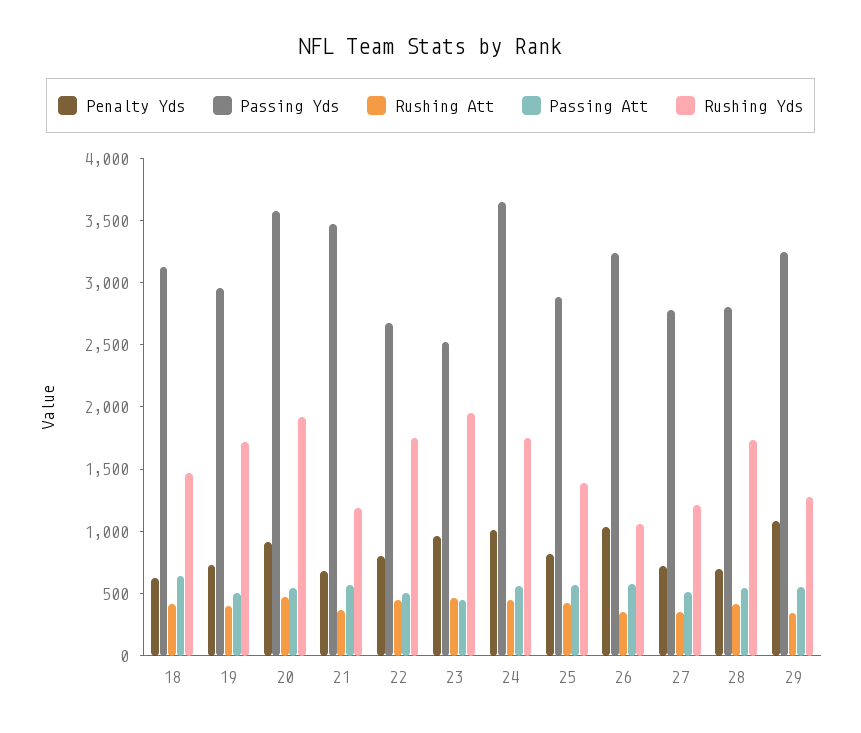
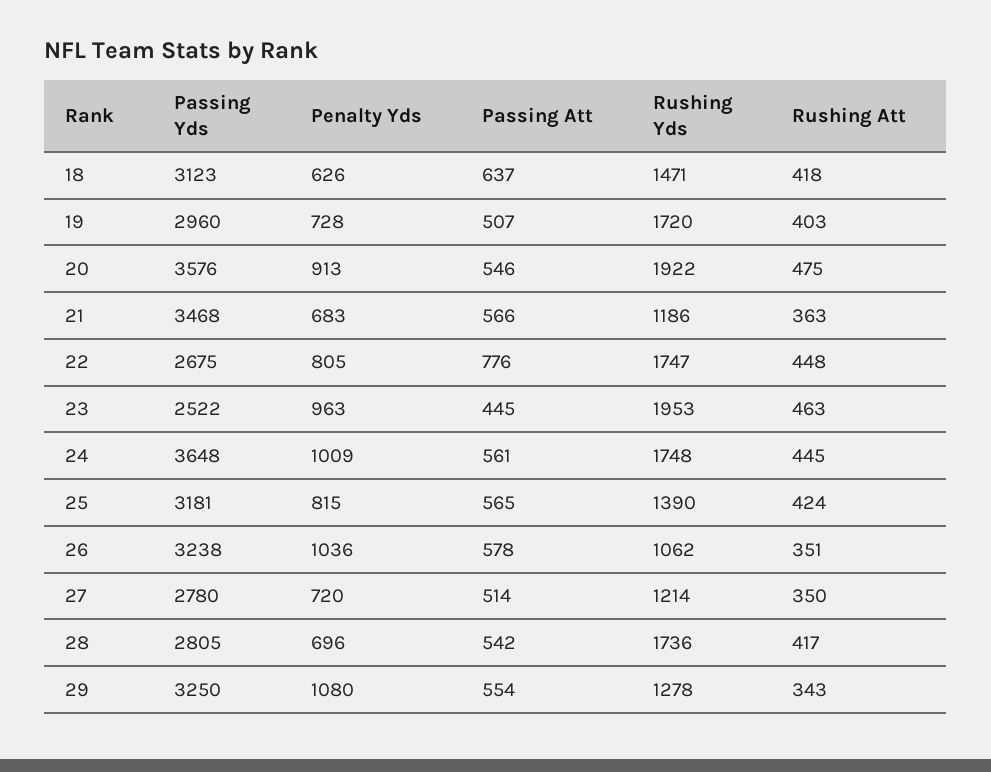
Passing Att, 22: 500 -> 776
Passing Yds, 25: 2900 -> 3181

